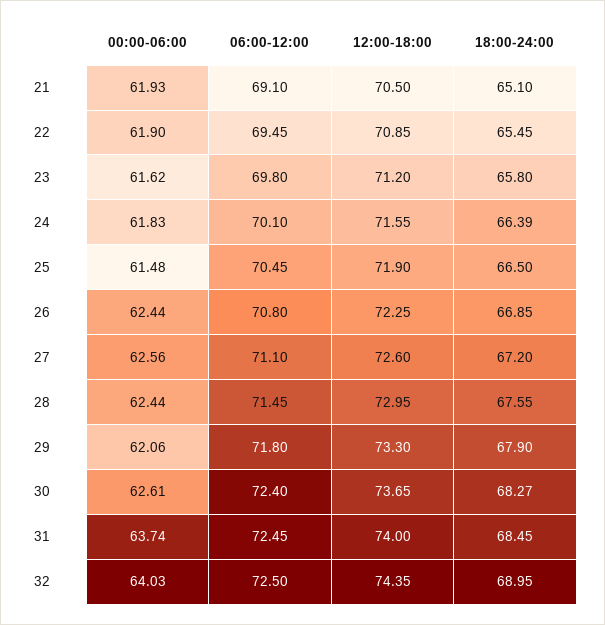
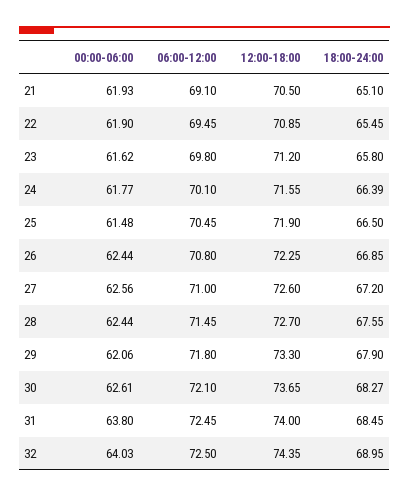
00:00-06:00, 24: 61.83 -> 61.77
06:00-12:00, 27: 71.1 -> 71
12:00-18:00, 28: 72.95 -> 72.7
06:00-12:00, 30: 72.4 -> 72.1
00:00-06:00, 31: 63.74 -> 63.8

